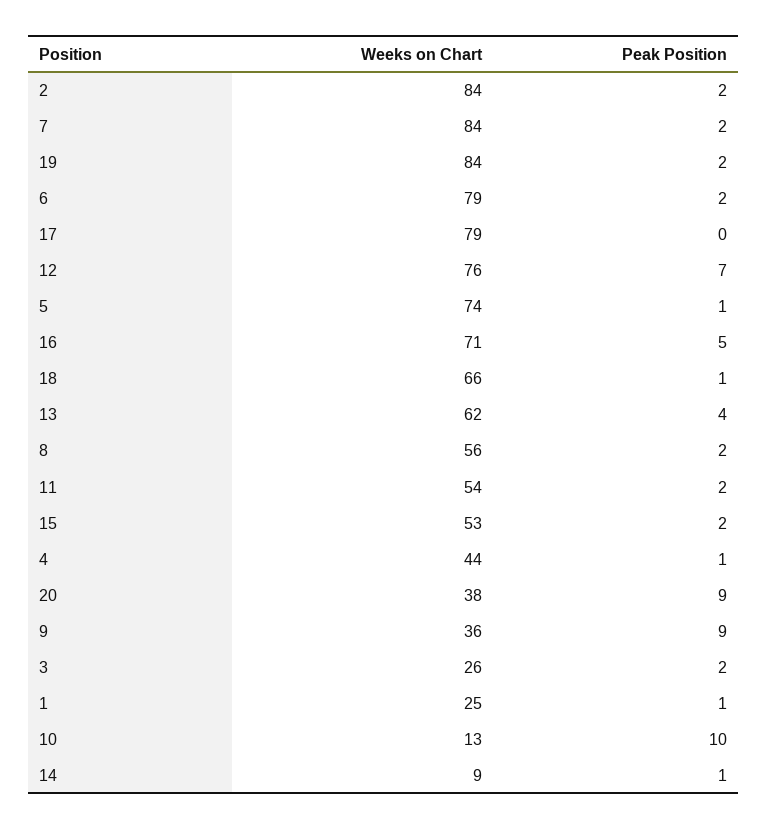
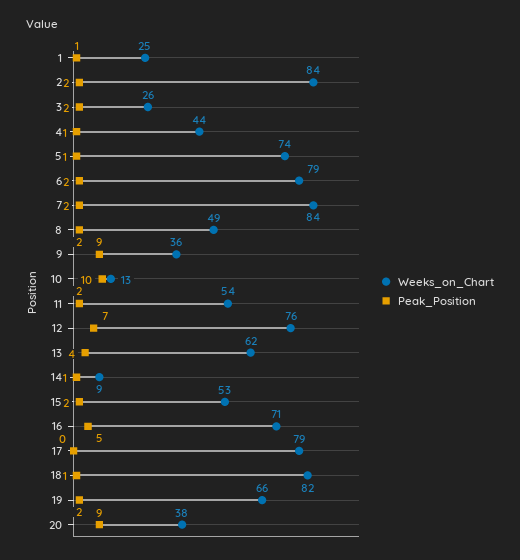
Weeks on Chart, 19: 84 -> 66
Weeks on Chart, 18: 66 -> 82
Weeks on Chart, 8: 56 -> 49

